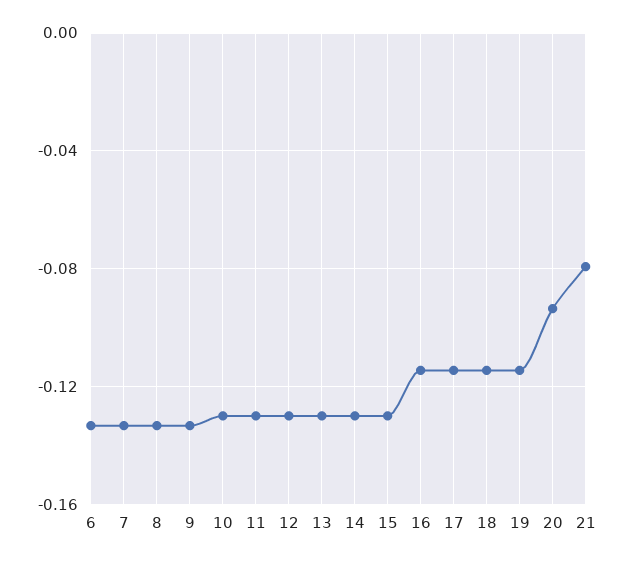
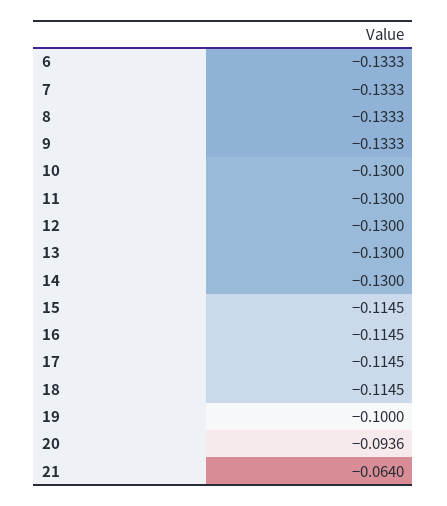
15: -0.13 -> -0.1145
19: -0.115 -> -0.1
21: -0.08 -> -0.064

